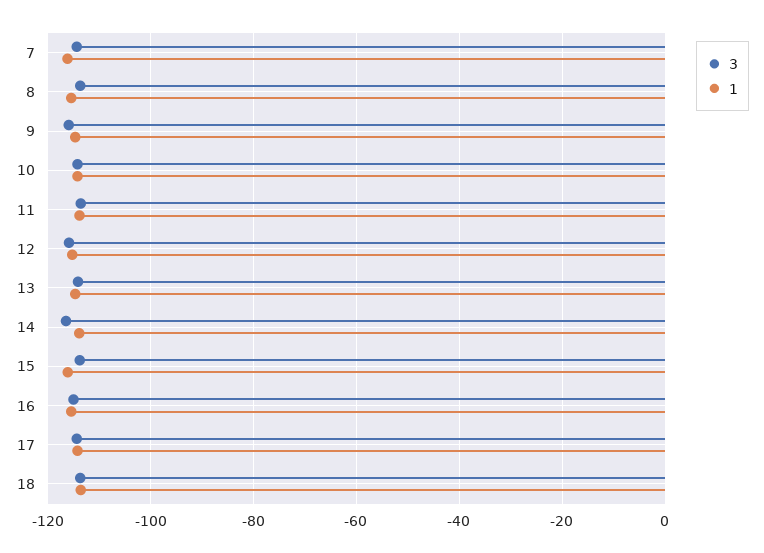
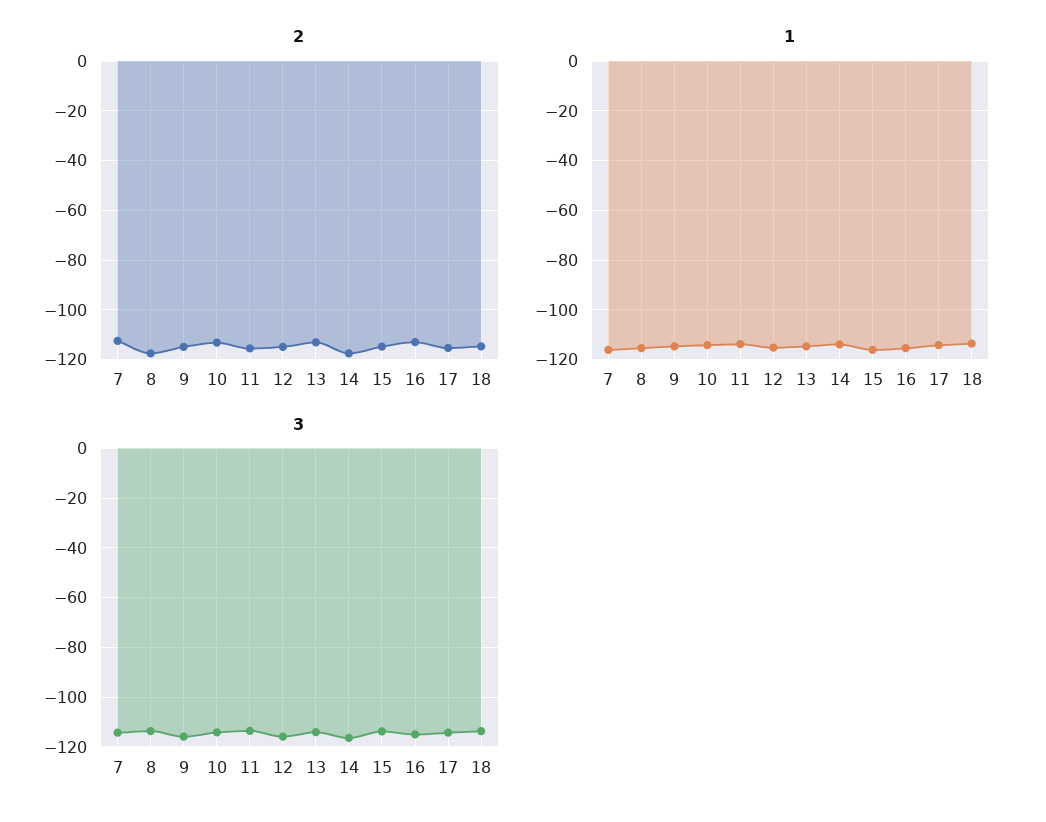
2, 7: none -> -112.5
2, 8: none -> -117.5
2, 9: none -> -115
2, 10: none -> -112.5
2, 11: none -> -115
2, 12: none -> -115
2, 13: none -> -112.5
2, 14: none -> -117.5
2, 15: none -> -115
2, 16: none -> -112.5
2, 17: none -> -115
2, 18: none -> -115

